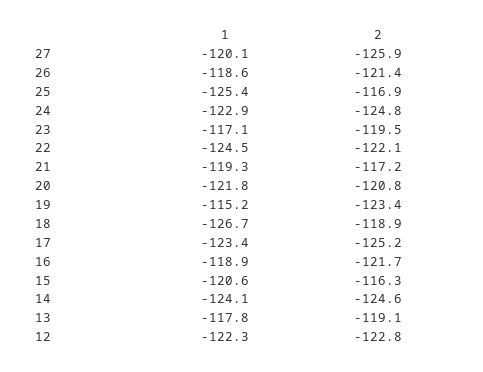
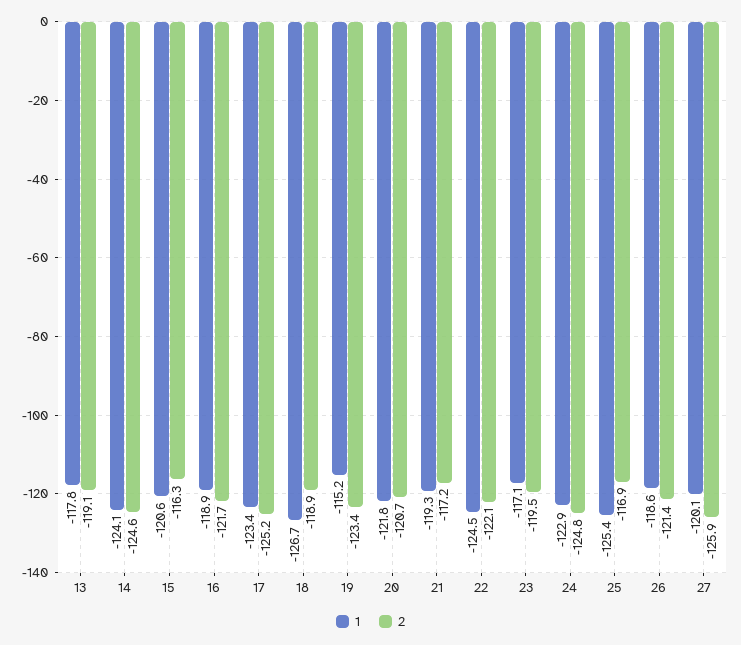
2, 20: -120.8 -> -120.7
1, 12: -122.3 -> none
2, 12: -122.8 -> none

